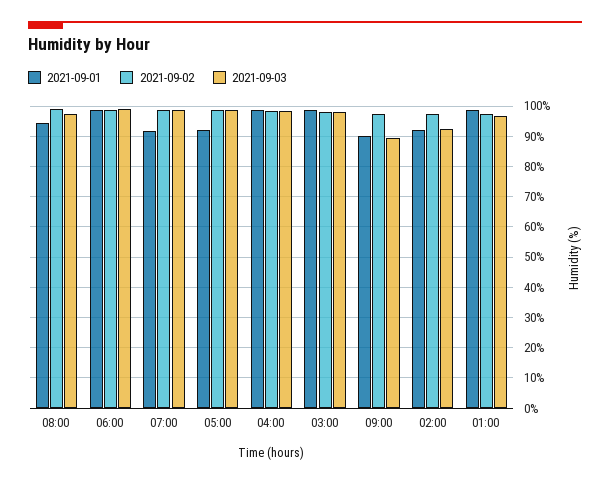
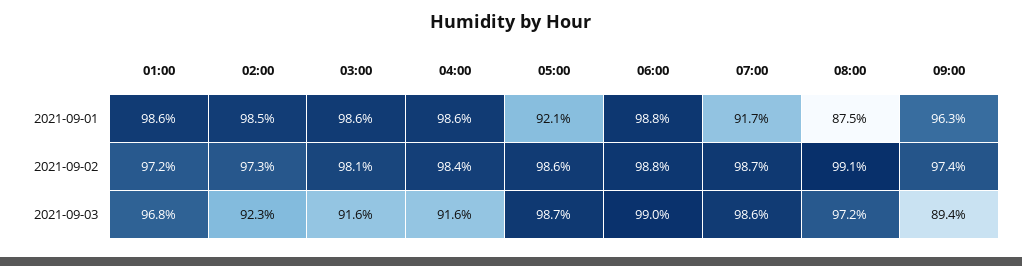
2021-09-01, 08:00: 94 -> 87.5
2021-09-03, 04:00: 98 -> 91.6
2021-09-03, 03:00: 98 -> 91.6
2021-09-01, 09:00: 90 -> 96.3
2021-09-01, 02:00: 92 -> 98.5

